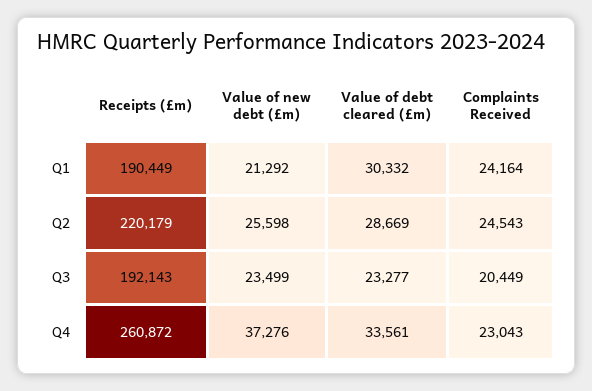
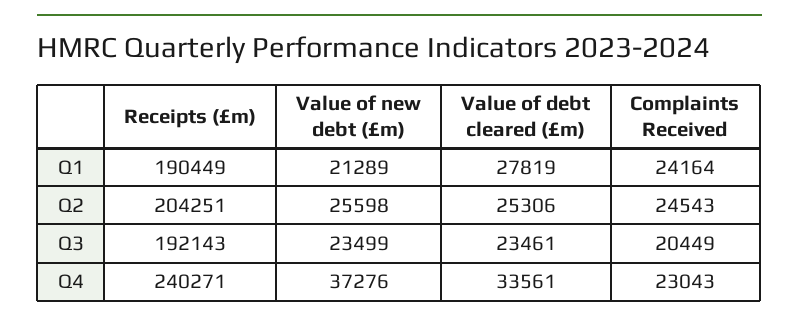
Value of new debt (£m), Q1: 21292 -> 21289
Value of debt cleared (£m), Q1: 30332 -> 27819
Receipts (£m), Q2: 220179 -> 204251
Value of debt cleared (£m), Q2: 28669 -> 25306
Value of debt cleared (£m), Q3: 23277 -> 23461
Receipts (£m), Q4: 260872 -> 240271

